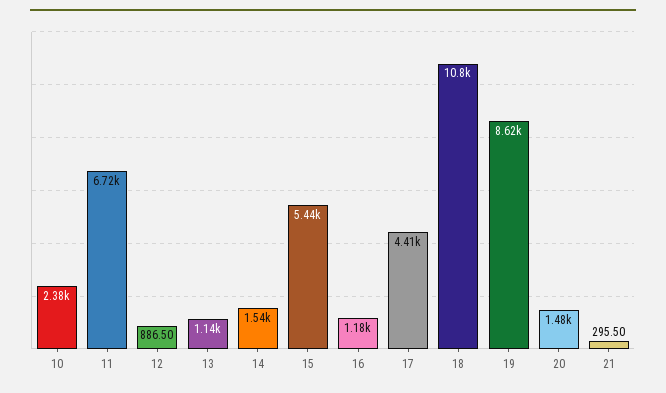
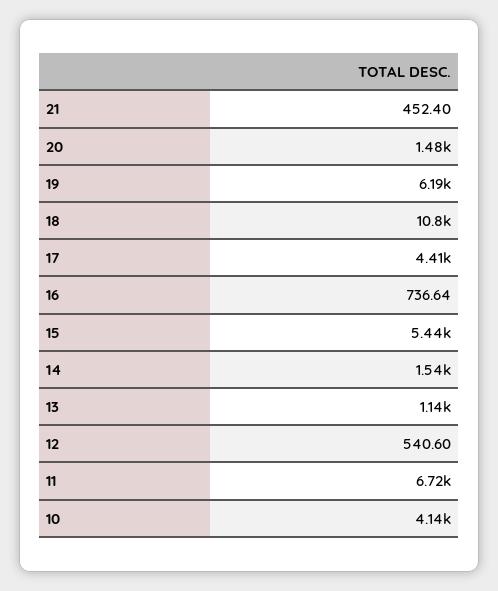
10: 2380 -> 4140
12: 886.5 -> 540.6
16: 1180 -> 736.64
19: 8620 -> 6190
21: 295.5 -> 452.4

